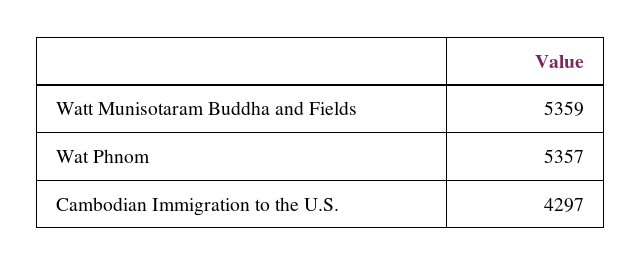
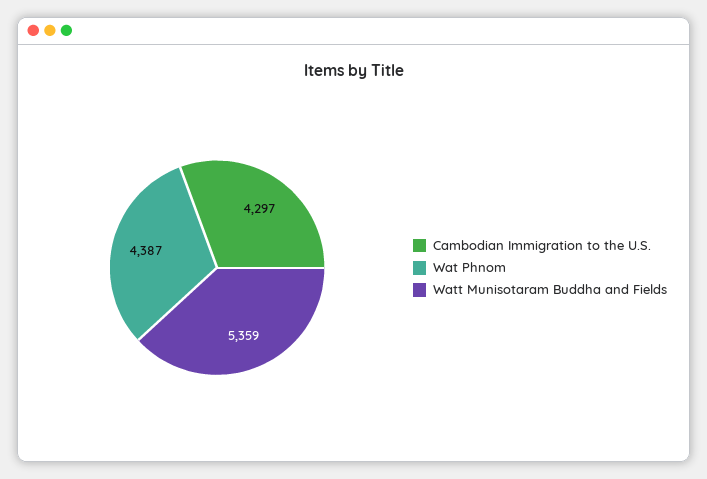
Wat Phnom: 5357 -> 4387

